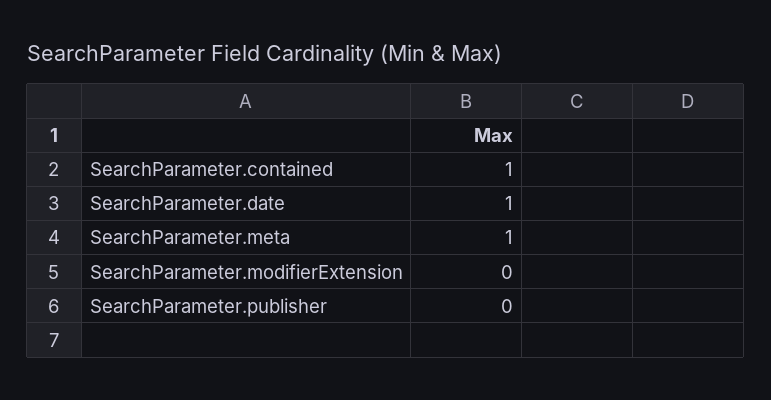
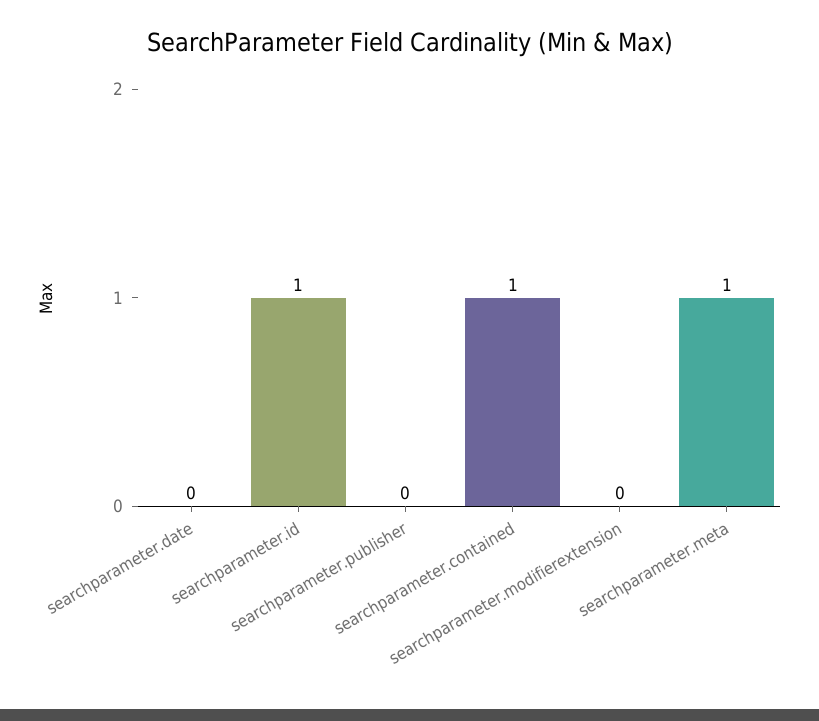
SearchParameter.date: 1 -> 0
searchparameter.id: none -> 1

